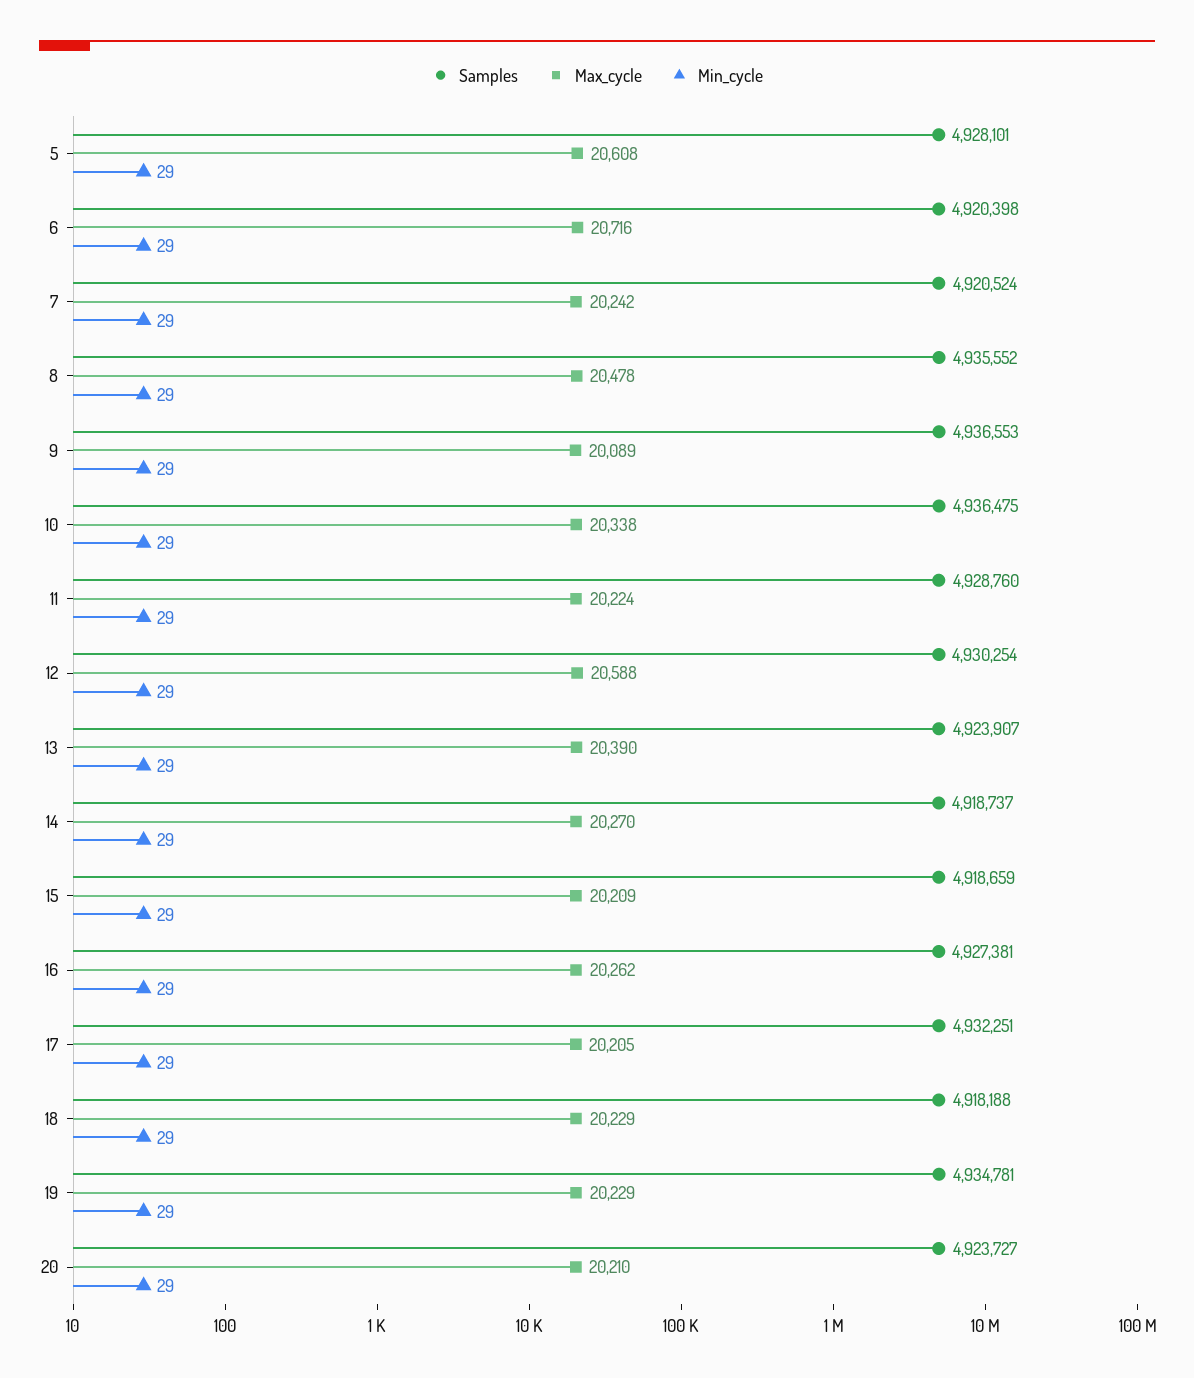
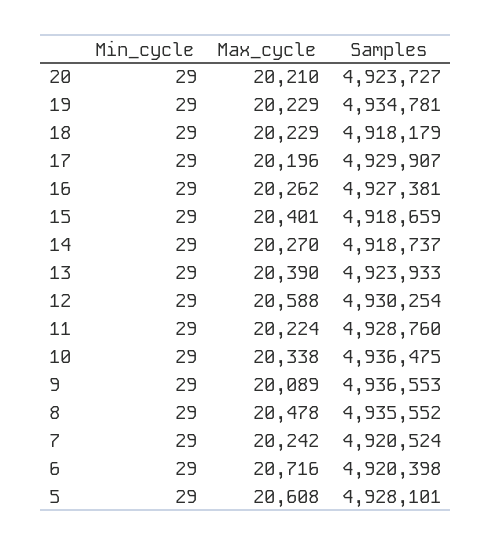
Samples, 13: 4923907 -> 4923933
Max_cycle, 15: 20209 -> 20401
Samples, 17: 4932251 -> 4929907
Max_cycle, 17: 20205 -> 20196
Samples, 18: 4918188 -> 4918179

